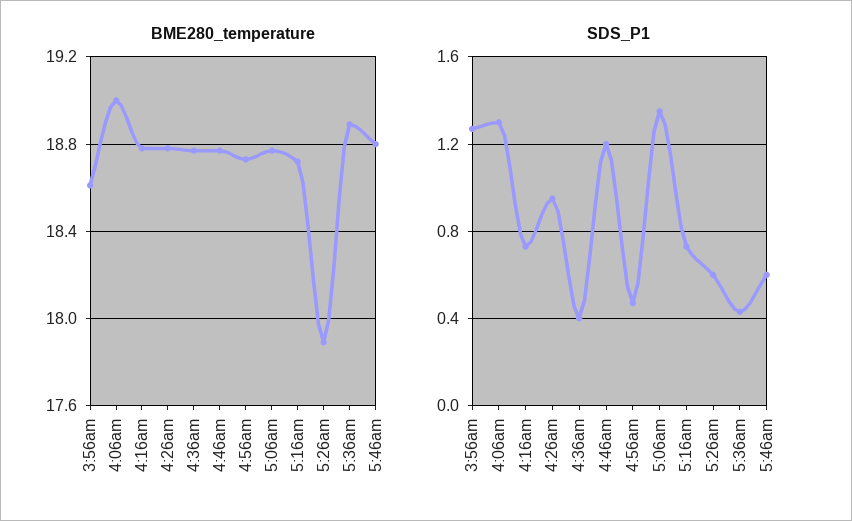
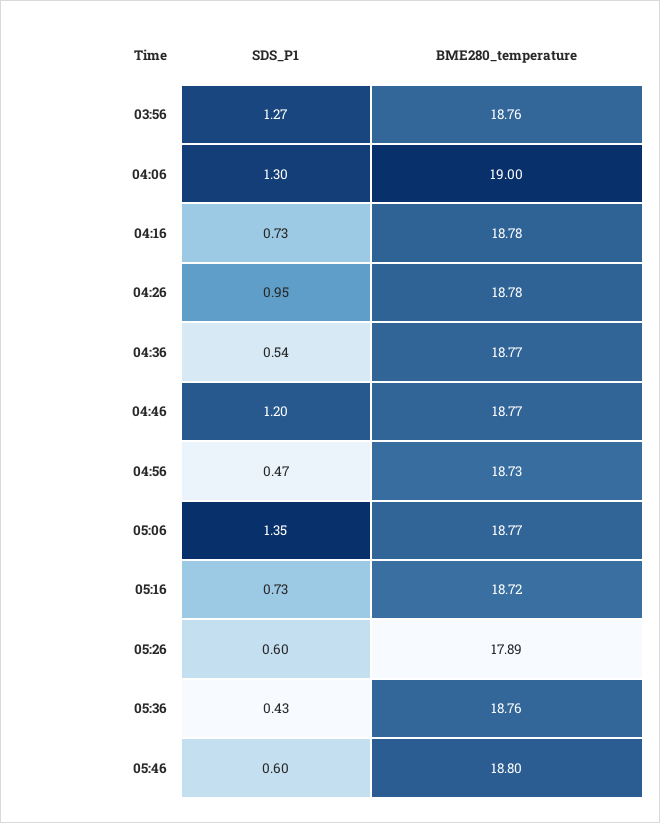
BME280_temperature, 3:56am: 18.6 -> 18.76
BME280_temperature, 5:36am: 18.9 -> 18.76
SDS_P1, 4:36am: 0.4 -> 0.54

